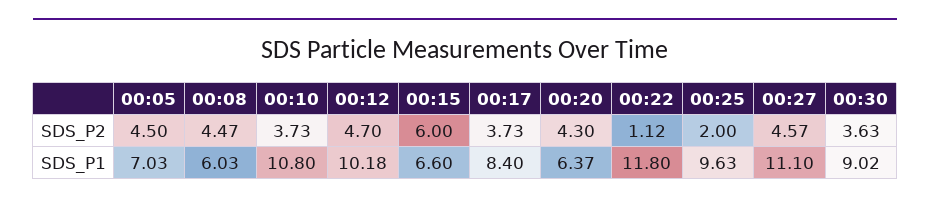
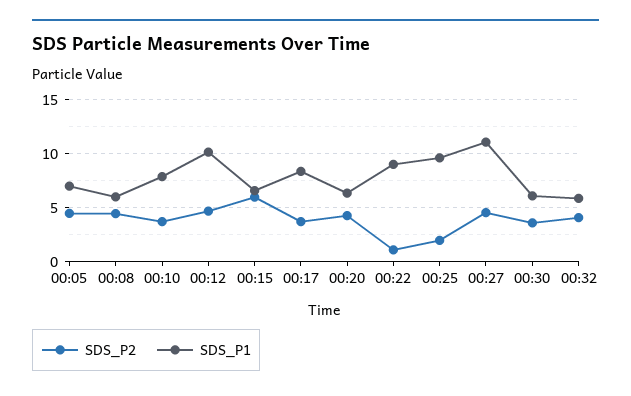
SDS_P1, 00:10: 10.8 -> 8
SDS_P1, 00:22: 11.8 -> 9
SDS_P1, 00:30: 9.02 -> 6
SDS_P2, 00:32: none -> 4
SDS_P1, 00:32: none -> 6

